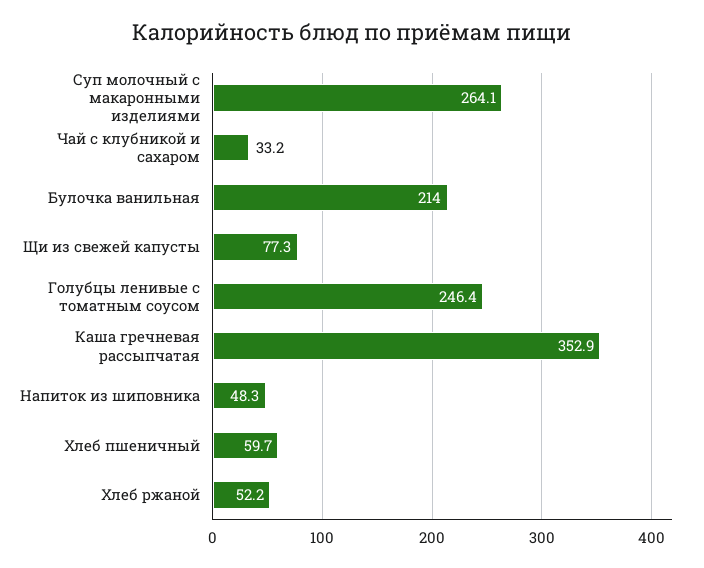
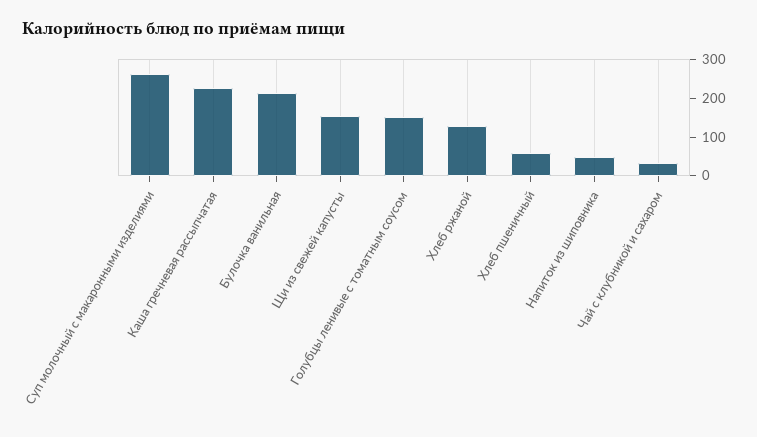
Щи из свежей капусты: 77.3 -> 150
Голубцы ленивые с томатным соусом: 246.4 -> 150
Каша гречневая рассыпчатая: 352.9 -> 225
Хлеб ржаной: 52.2 -> 125

